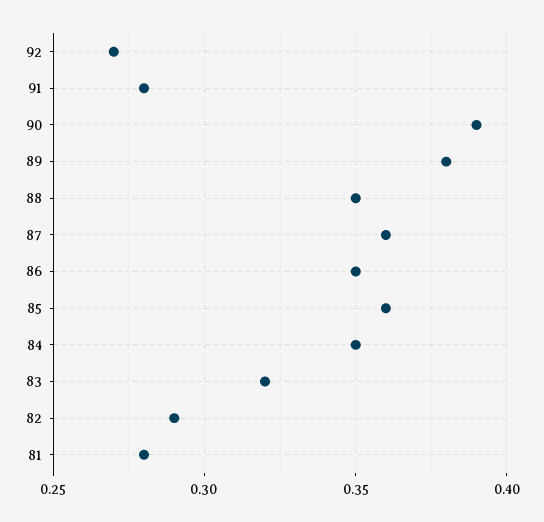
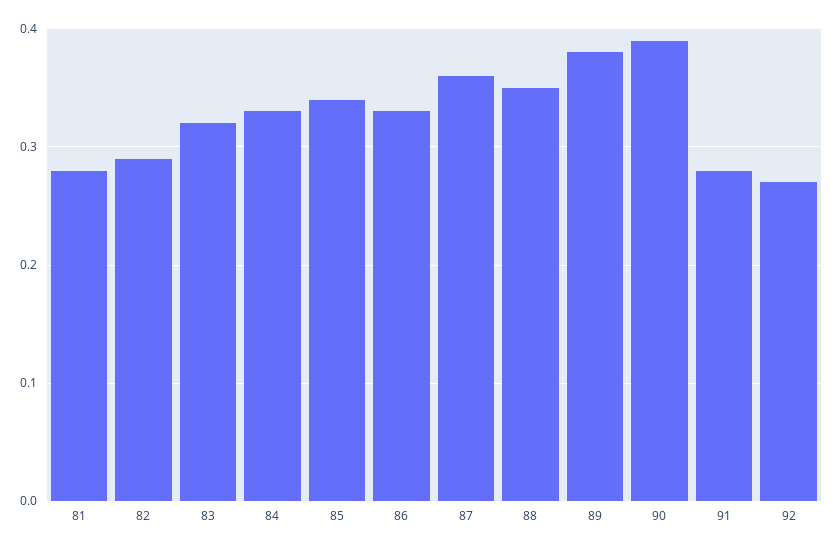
86: 0.35 -> 0.33
85: 0.36 -> 0.34
84: 0.35 -> 0.33

